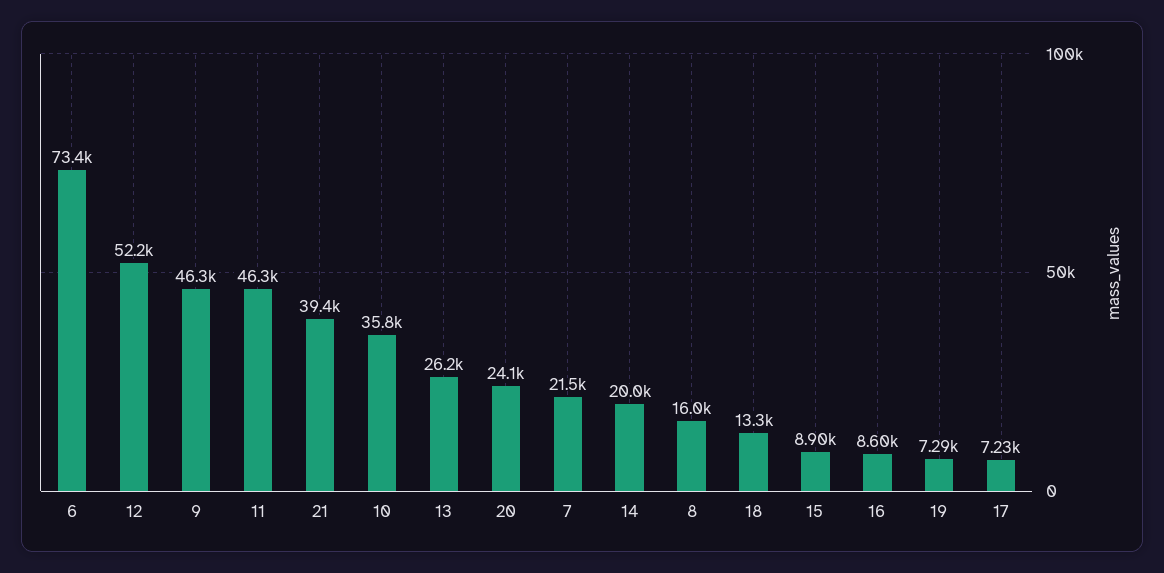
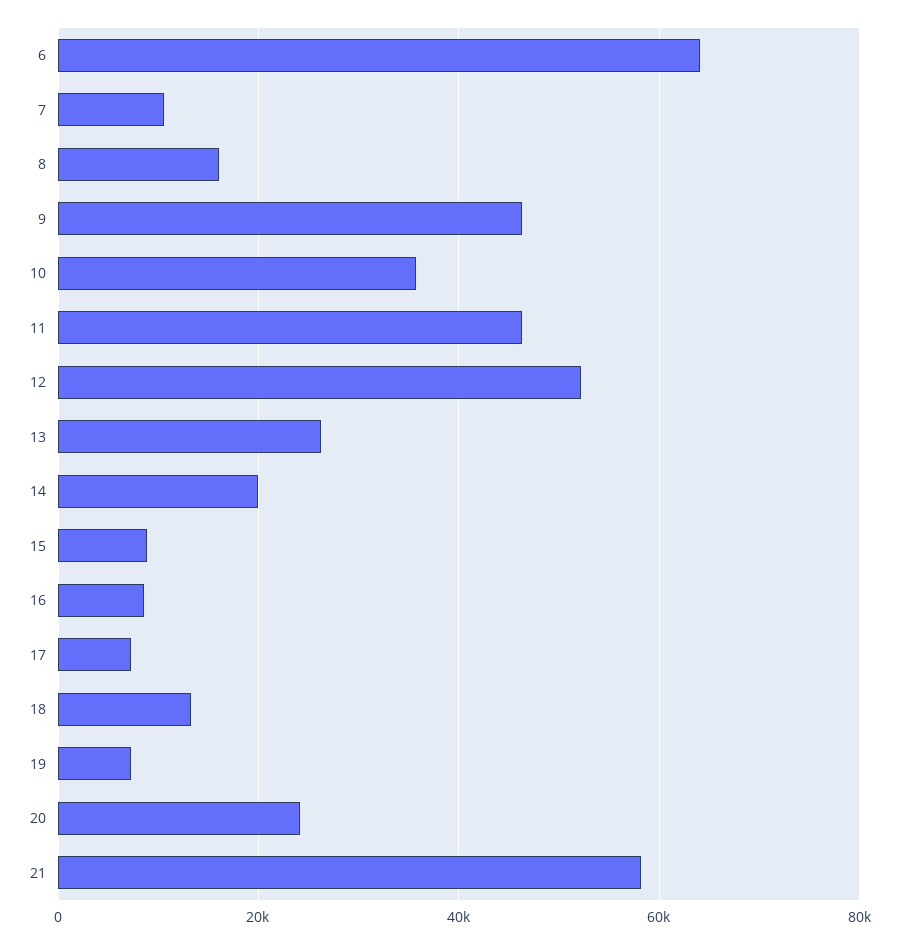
6: 73400 -> 64000
21: 39400 -> 58000
7: 21500 -> 10000

